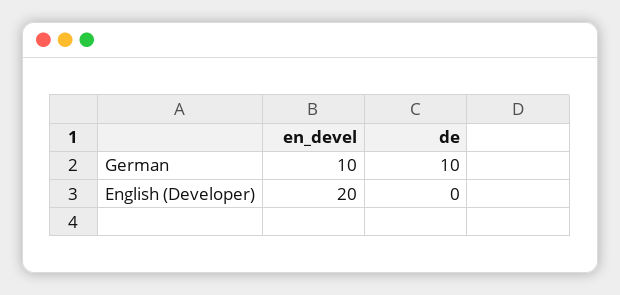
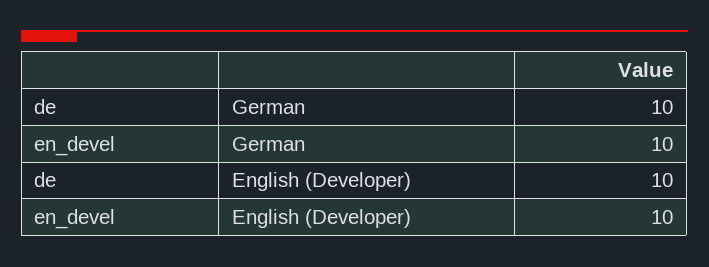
en_devel, English (Developer): 20 -> 10
de, English (Developer): 0 -> 10

